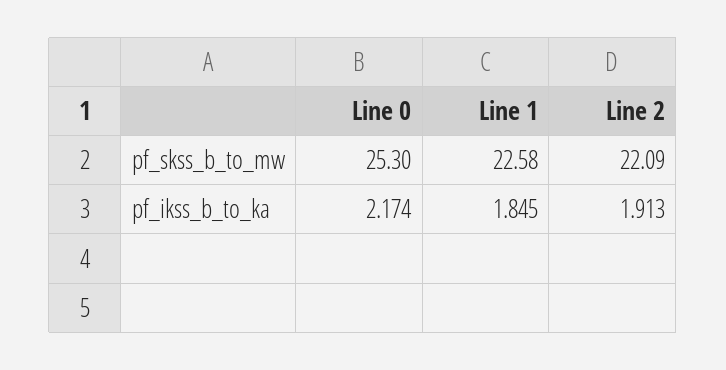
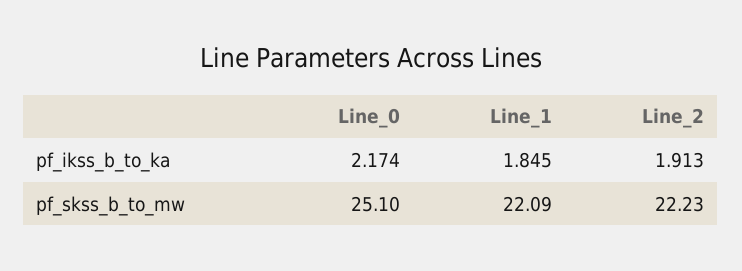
Line 0, pf_skss_b_to_mw: 25.3 -> 25.1
Line 1, pf_skss_b_to_mw: 22.58 -> 22.09
Line 2, pf_skss_b_to_mw: 22.09 -> 22.23

